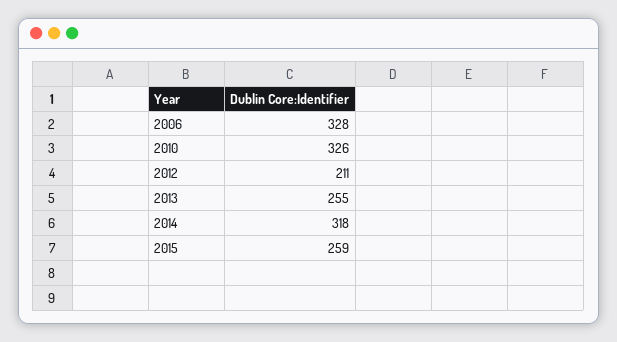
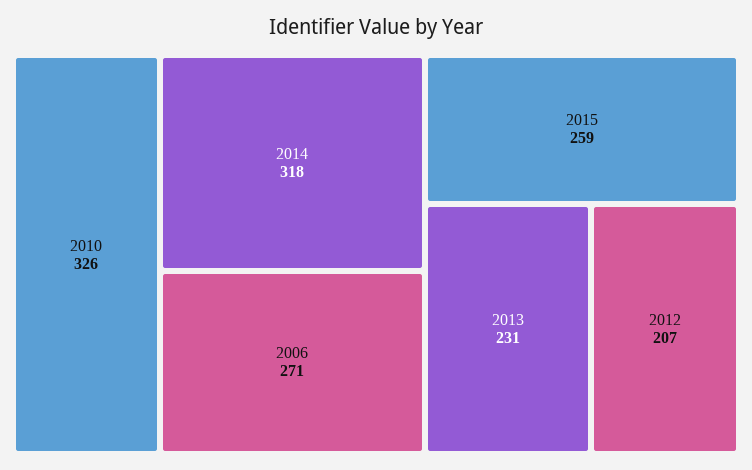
2006: 328 -> 271
2012: 211 -> 207
2013: 255 -> 231

